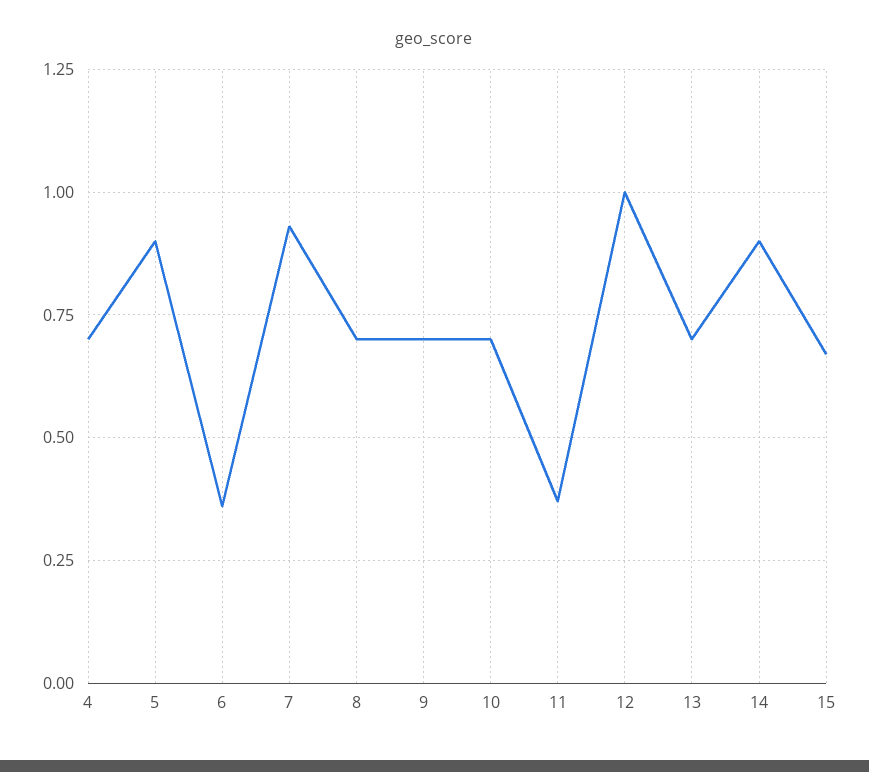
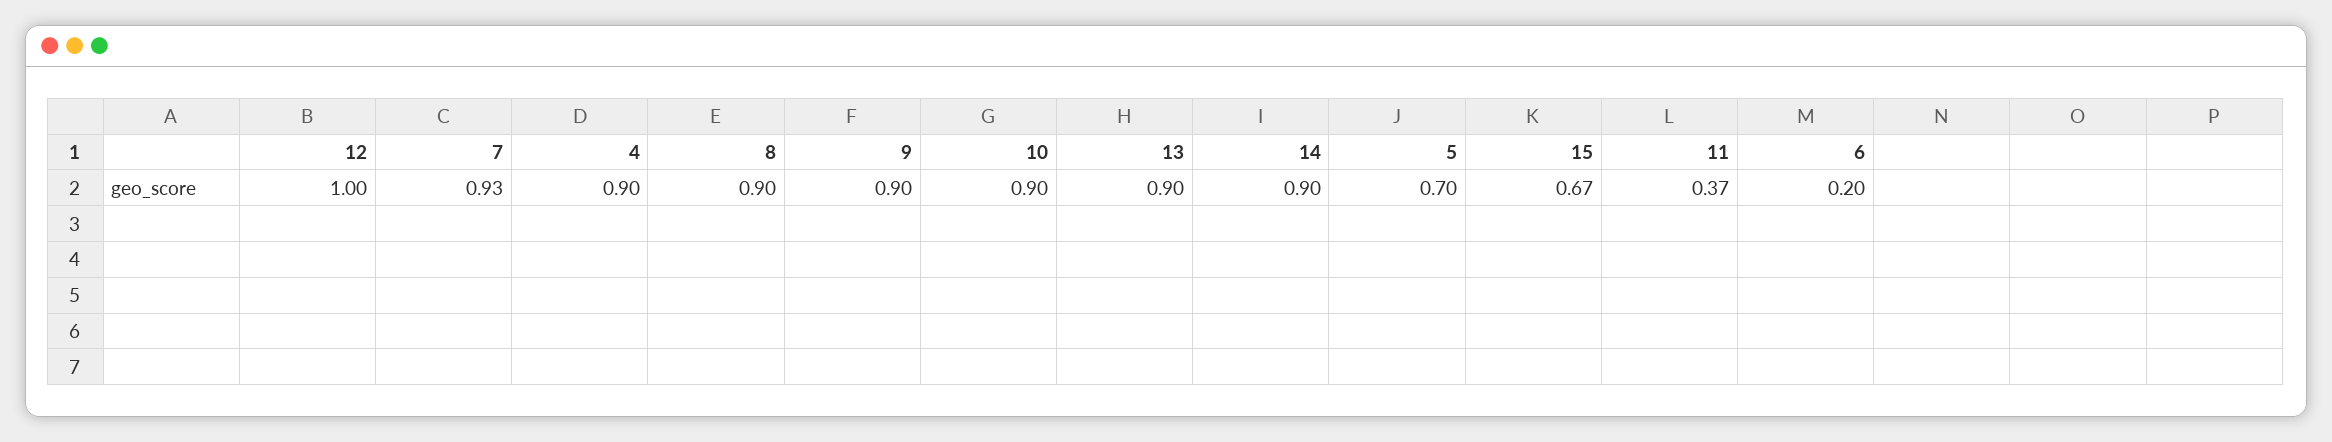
4: 0.7 -> 0.9
5: 0.9 -> 0.7
6: 0.35 -> 0.2
8: 0.7 -> 0.9
9: 0.7 -> 0.9
10: 0.7 -> 0.9
13: 0.7 -> 0.9

